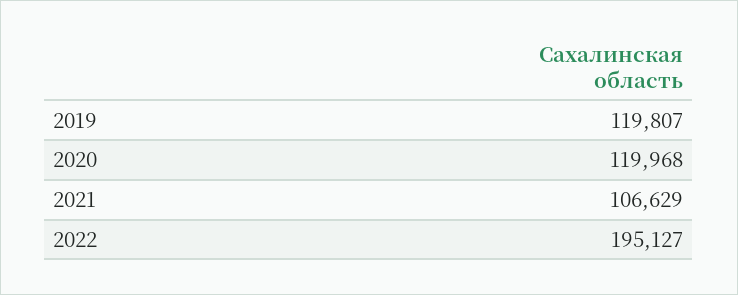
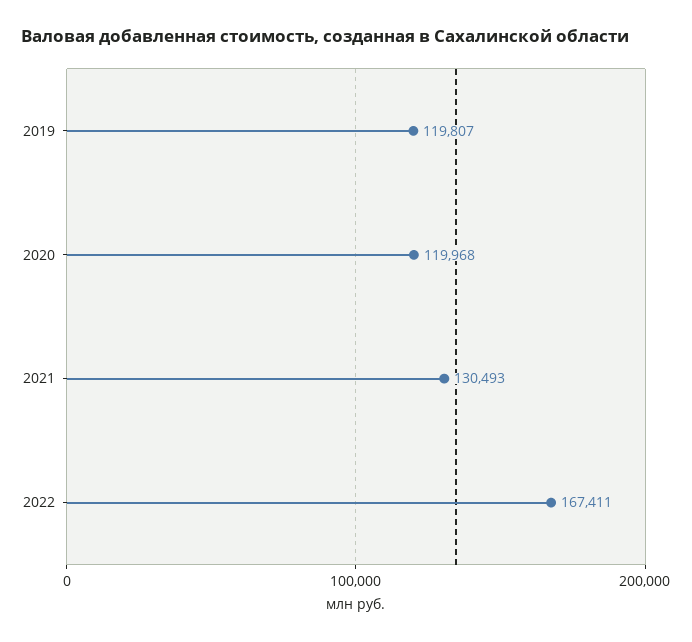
2021: 106629 -> 130493
2022: 195127 -> 167411

